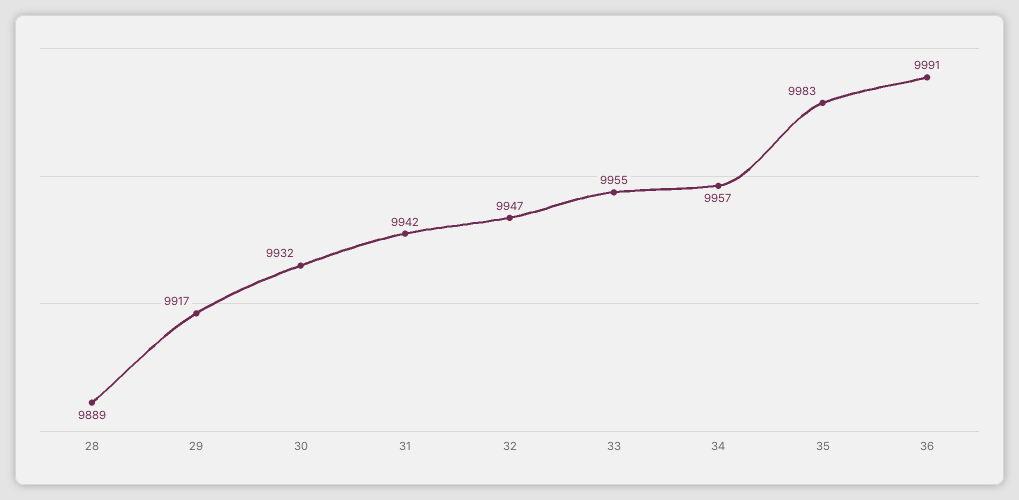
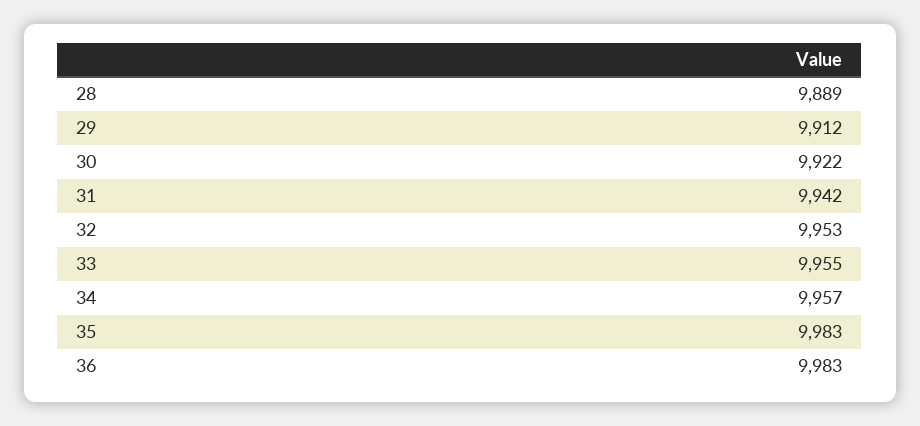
29: 9917 -> 9912
30: 9932 -> 9922
32: 9947 -> 9953
36: 9991 -> 9983

